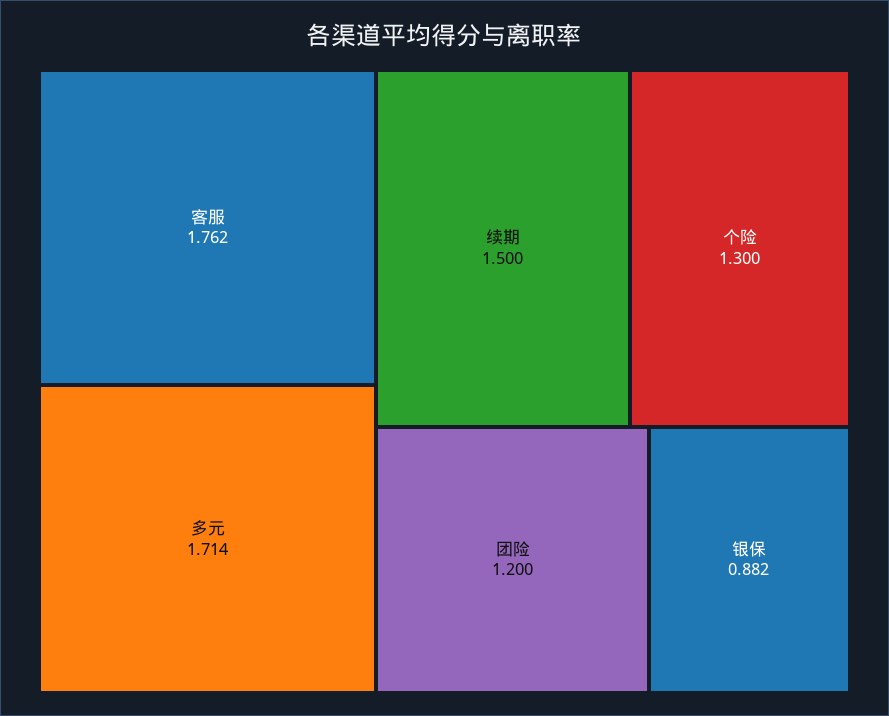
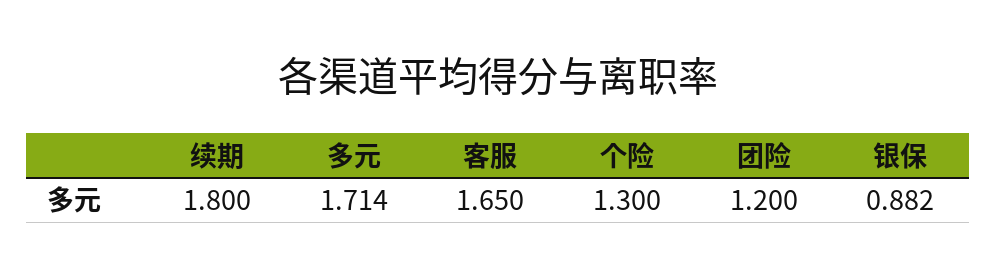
客服: 1.762 -> 1.65
续期: 1.5 -> 1.8

